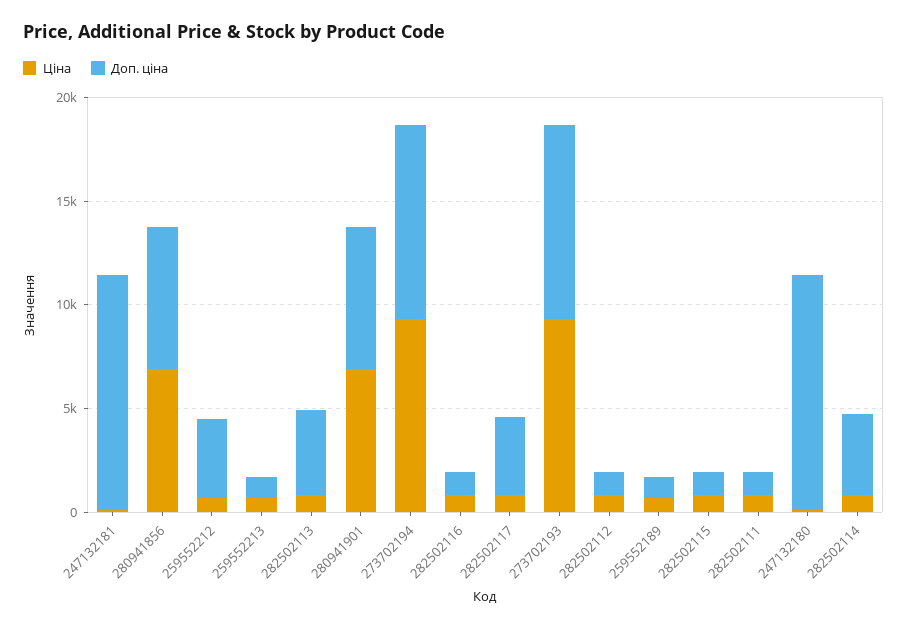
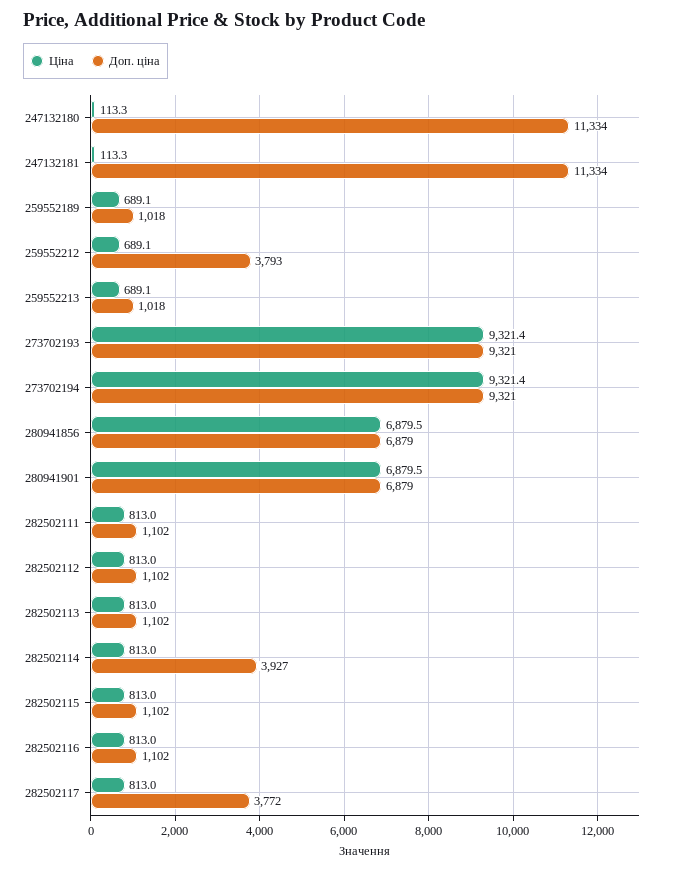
Доп. ціна, 282502113: 4000 -> 1102

